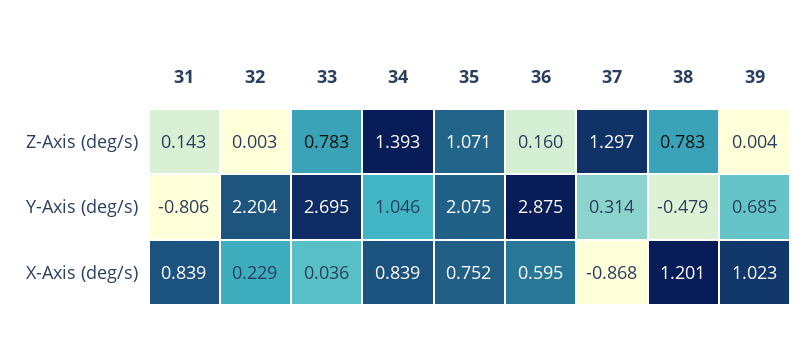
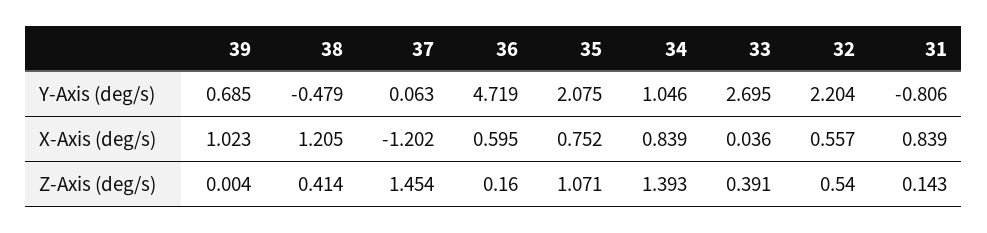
32, Z-Axis (deg/s): 0.003 -> 0.54
33, Z-Axis (deg/s): 0.783 -> 0.391
37, Z-Axis (deg/s): 1.297 -> 1.454
38, Z-Axis (deg/s): 0.783 -> 0.414
36, Y-Axis (deg/s): 2.875 -> 4.719
37, Y-Axis (deg/s): 0.314 -> 0.063
32, X-Axis (deg/s): 0.229 -> 0.557
37, X-Axis (deg/s): -0.868 -> -1.202
38, X-Axis (deg/s): 1.201 -> 1.205

